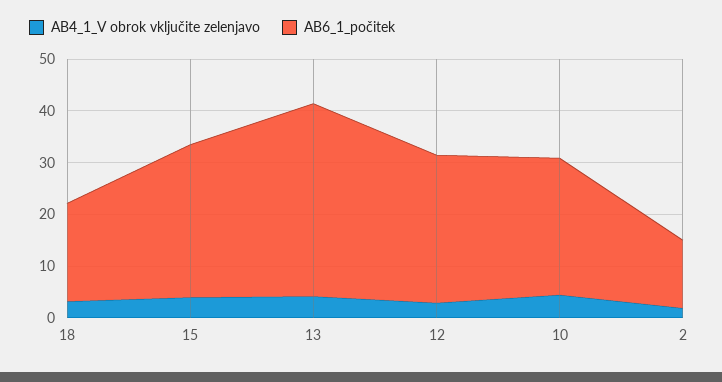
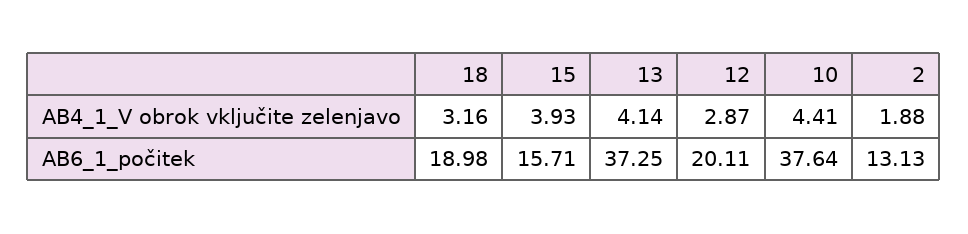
AB6_1_počitek, 15: 30 -> 15.71
AB6_1_počitek, 12: 28 -> 20.11
AB6_1_počitek, 10: 26 -> 37.64

